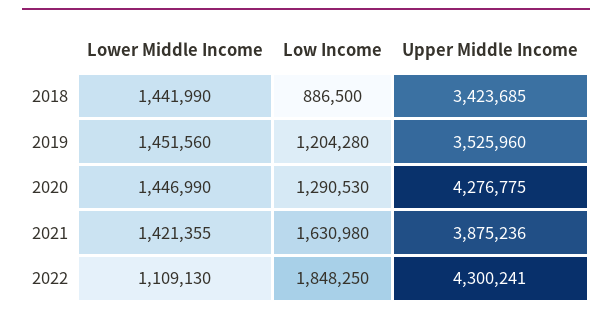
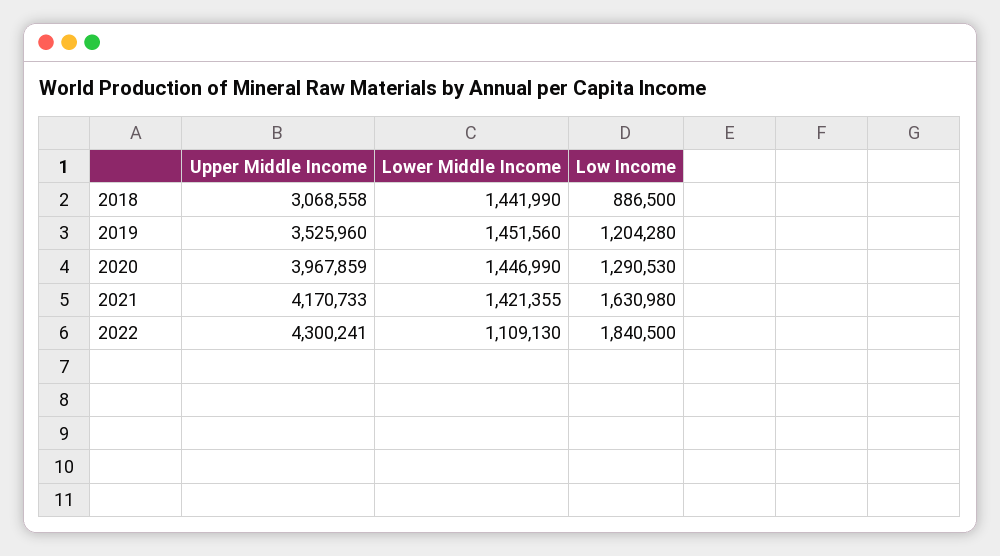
Upper Middle Income, 2018: 3423685 -> 3068558
Upper Middle Income, 2020: 4276775 -> 3967859
Upper Middle Income, 2021: 3875236 -> 4170733
Low Income, 2022: 1848250 -> 1840500

